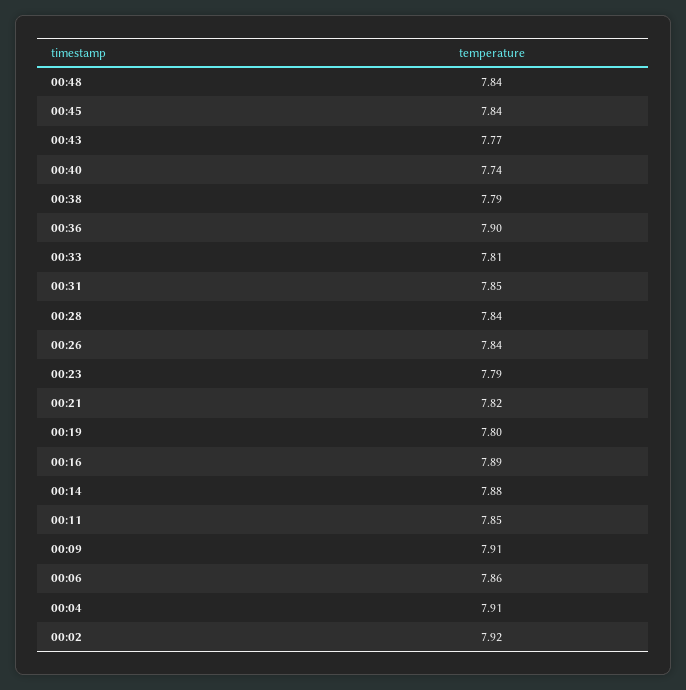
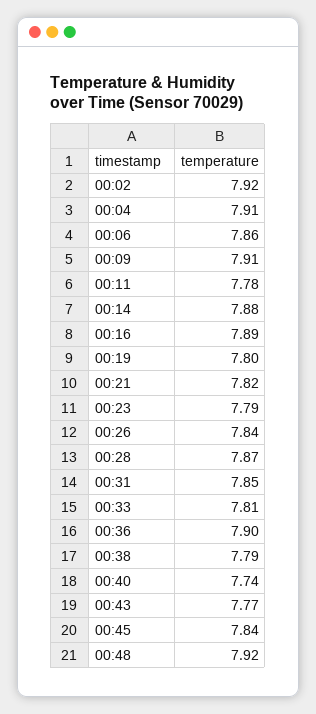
00:48: 7.84 -> 7.92
00:28: 7.84 -> 7.87
00:11: 7.85 -> 7.78

